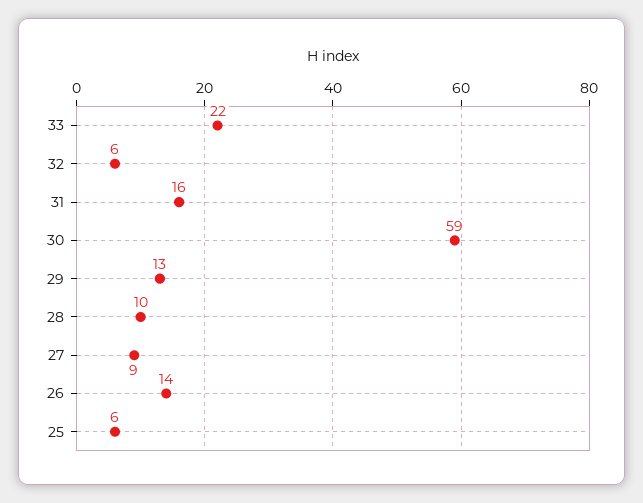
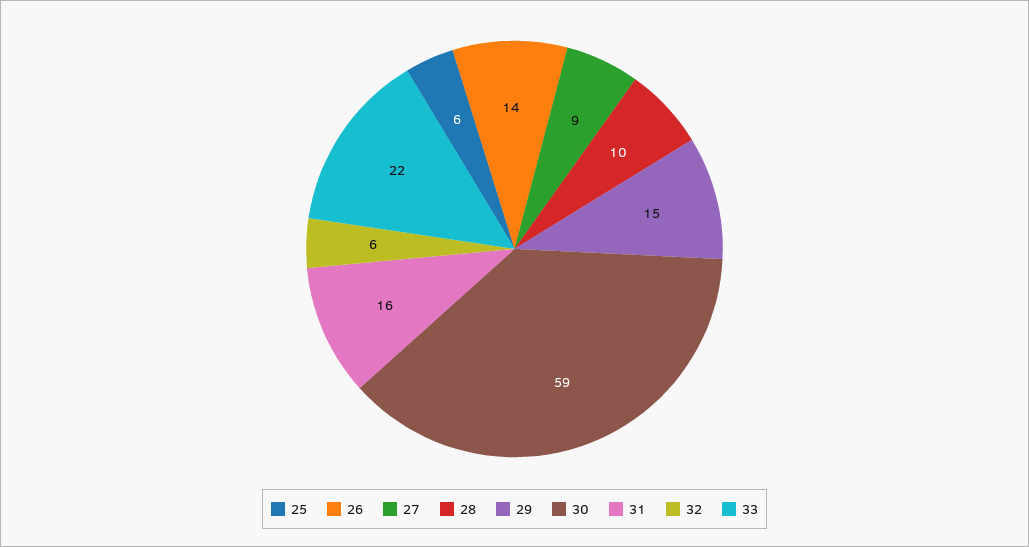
29: 13 -> 15

